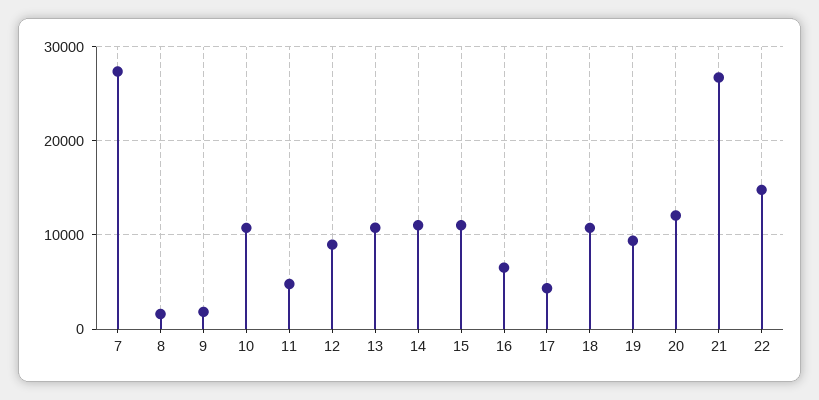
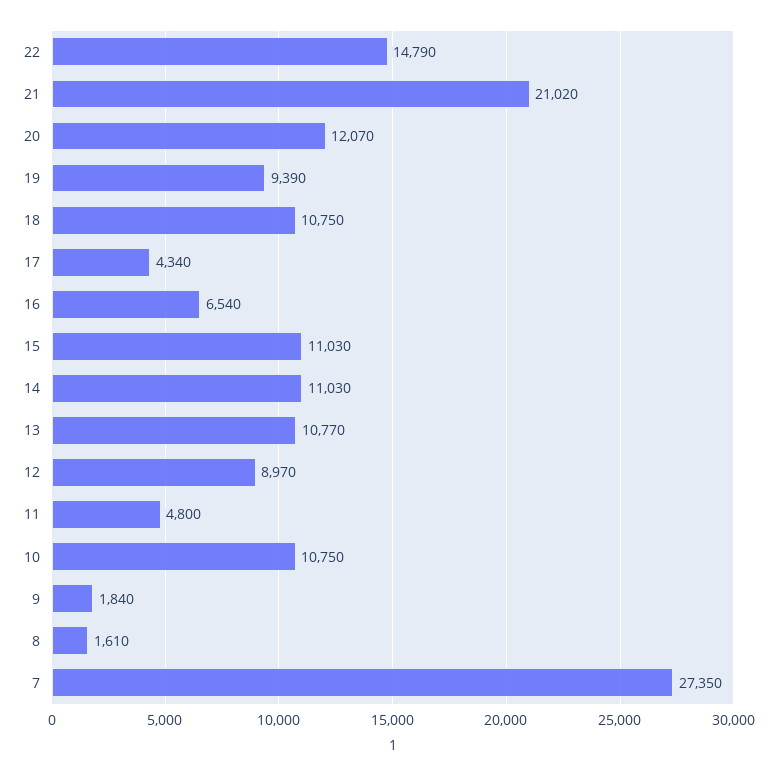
21: 27000 -> 21020

